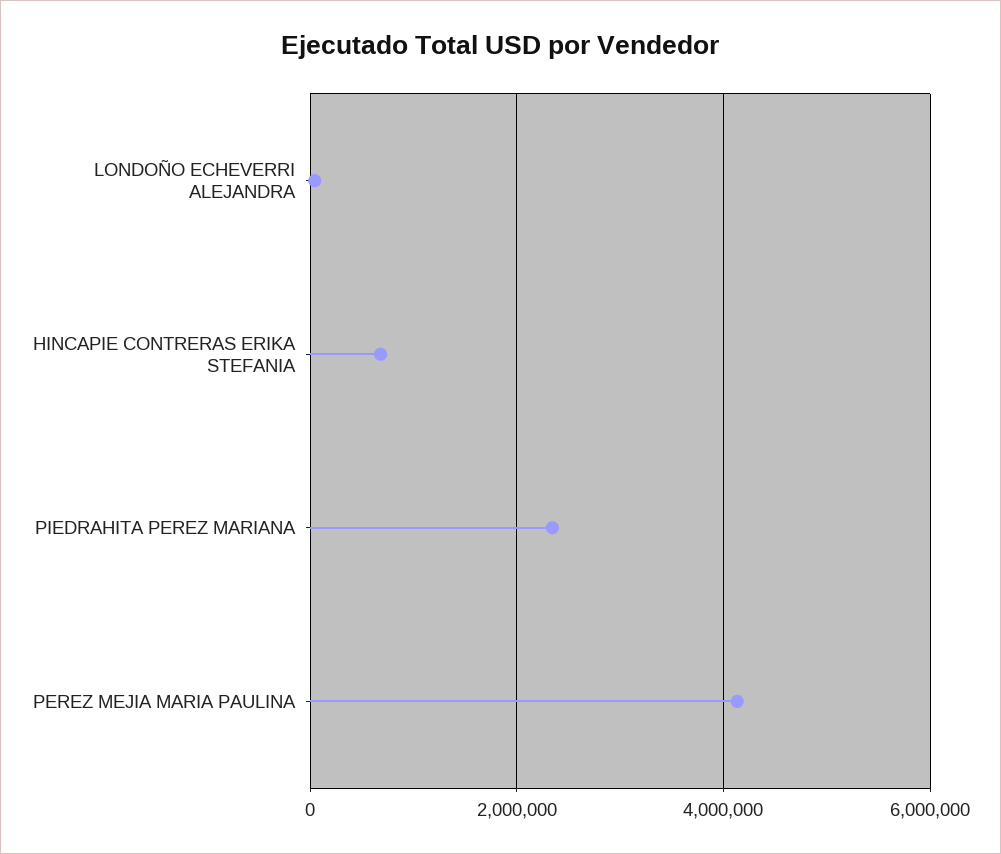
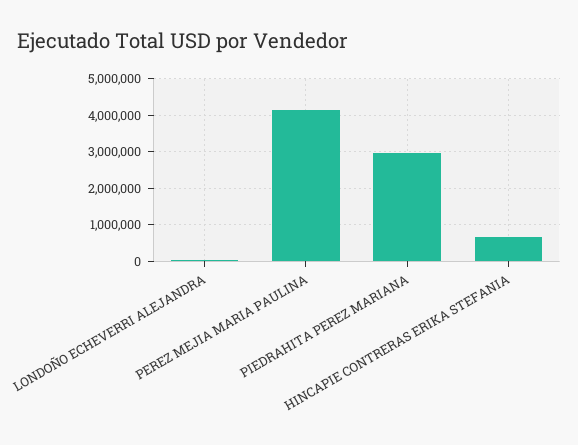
PIEDRAHITA PEREZ MARIANA: 2400000 -> 3000000

